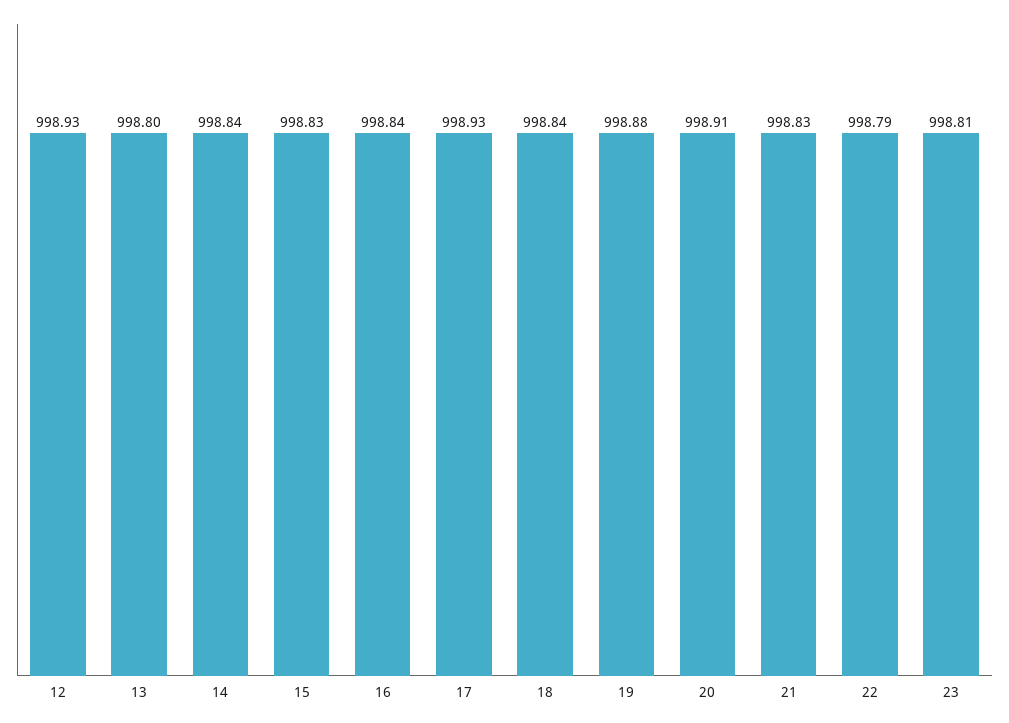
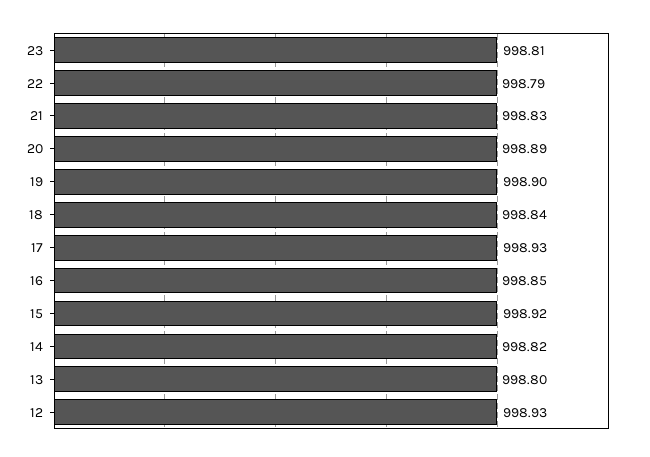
14: 998.84 -> 998.82
15: 998.83 -> 998.92
16: 998.84 -> 998.85
19: 998.88 -> 998.9
20: 998.91 -> 998.89

